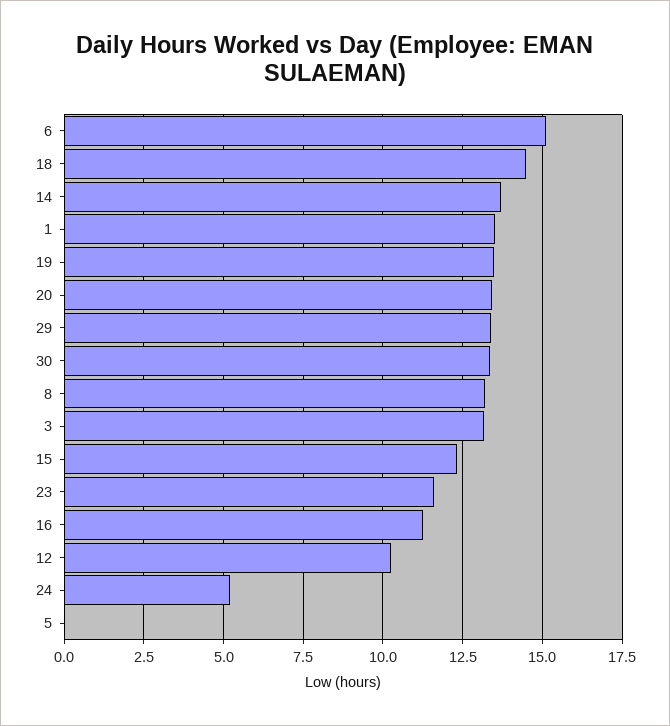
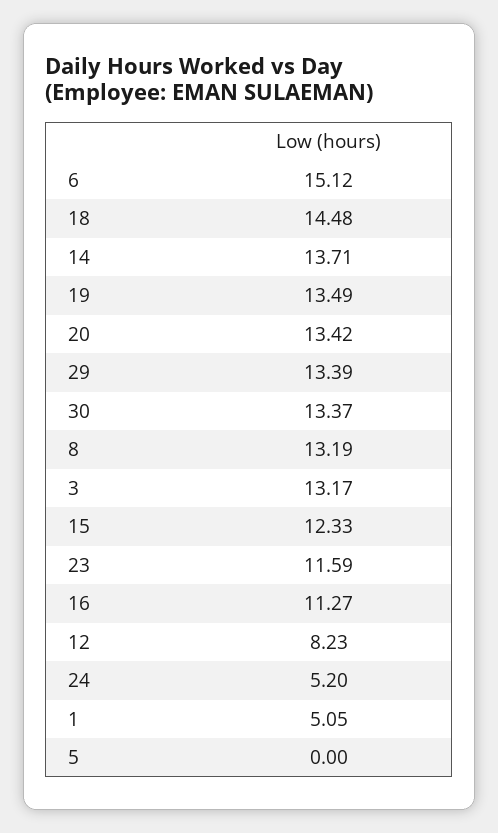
1: 13.5 -> 5.05
12: 10.25 -> 8.23

